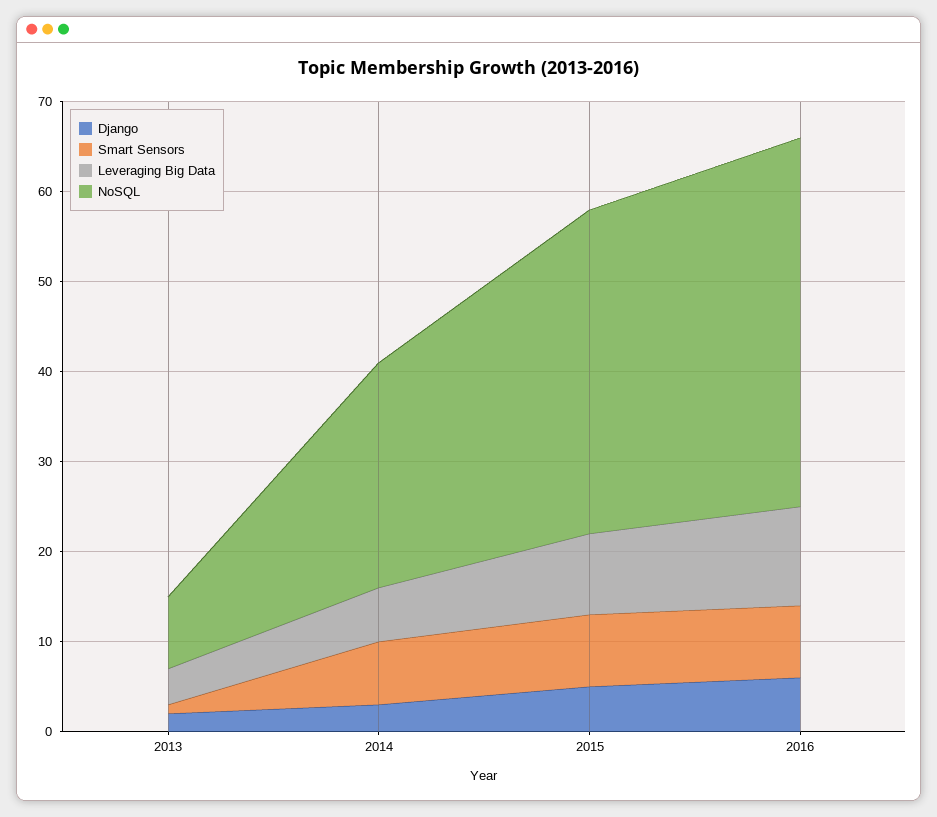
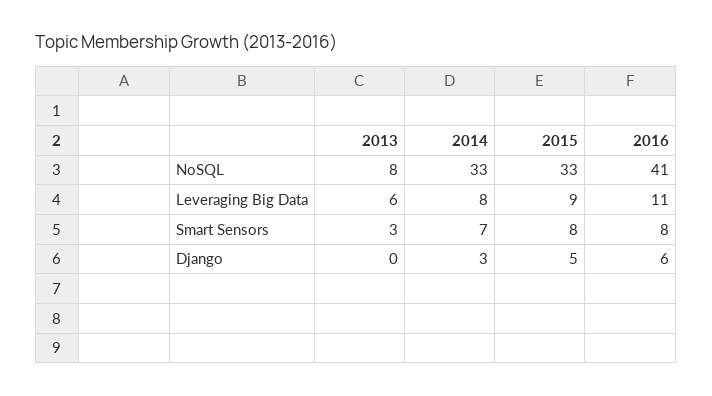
Django, 2013: 2 -> 0
Smart Sensors, 2013: 1 -> 3
Leveraging Big Data, 2013: 4 -> 6
Leveraging Big Data, 2014: 6 -> 8
NoSQL, 2014: 25 -> 33
NoSQL, 2015: 36 -> 33

